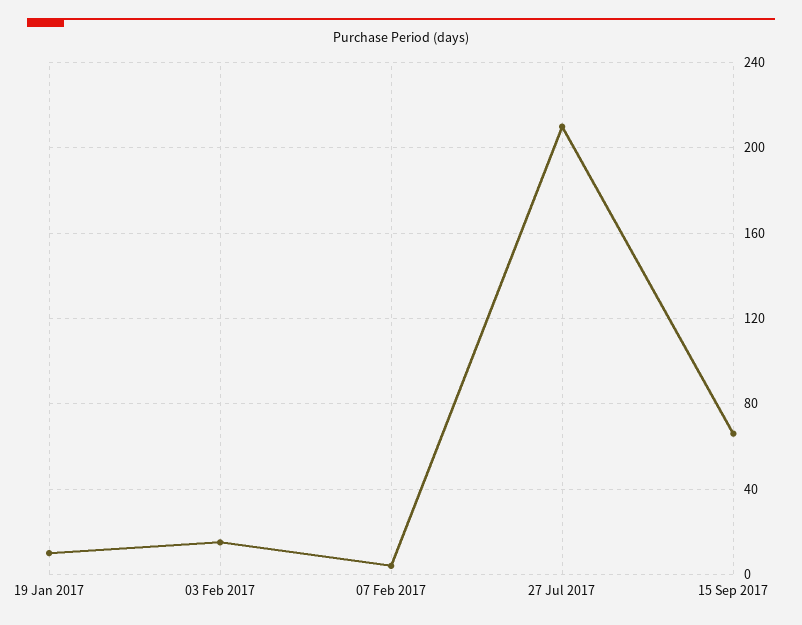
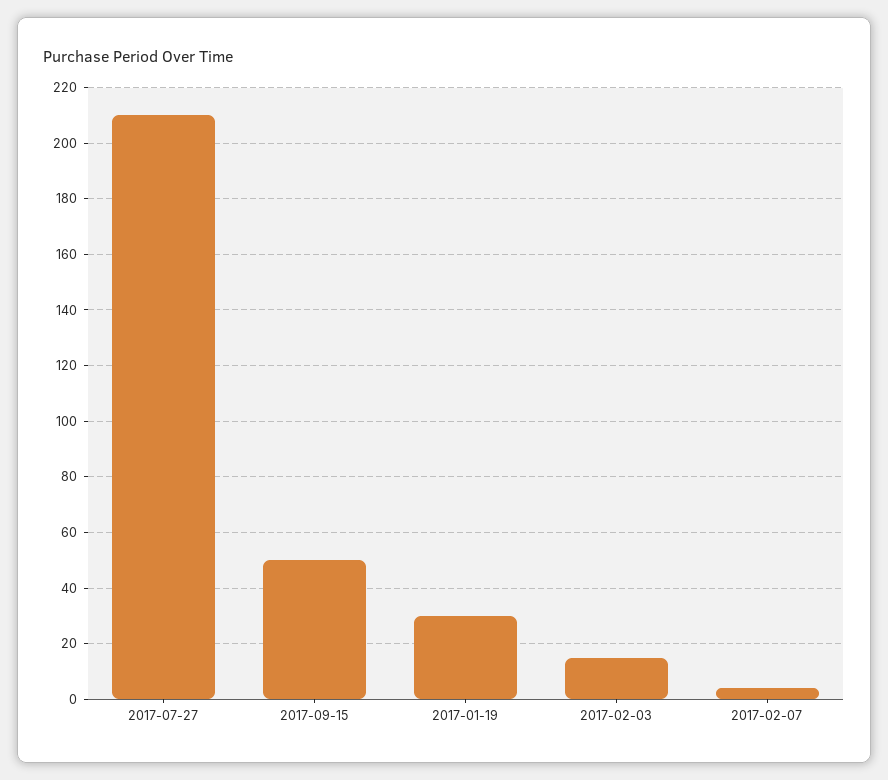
19 Jan 2017: 10 -> 30
15 Sep 2017: 65 -> 50

